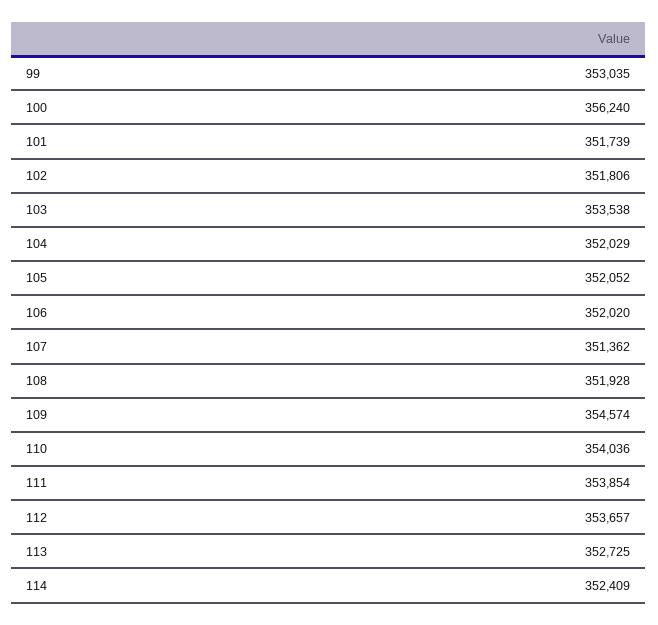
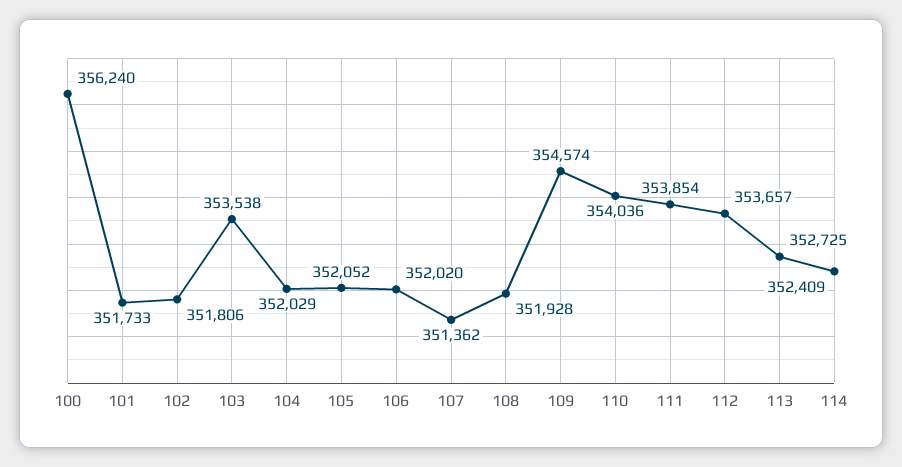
99: 353035 -> none
101: 351739 -> 351733

